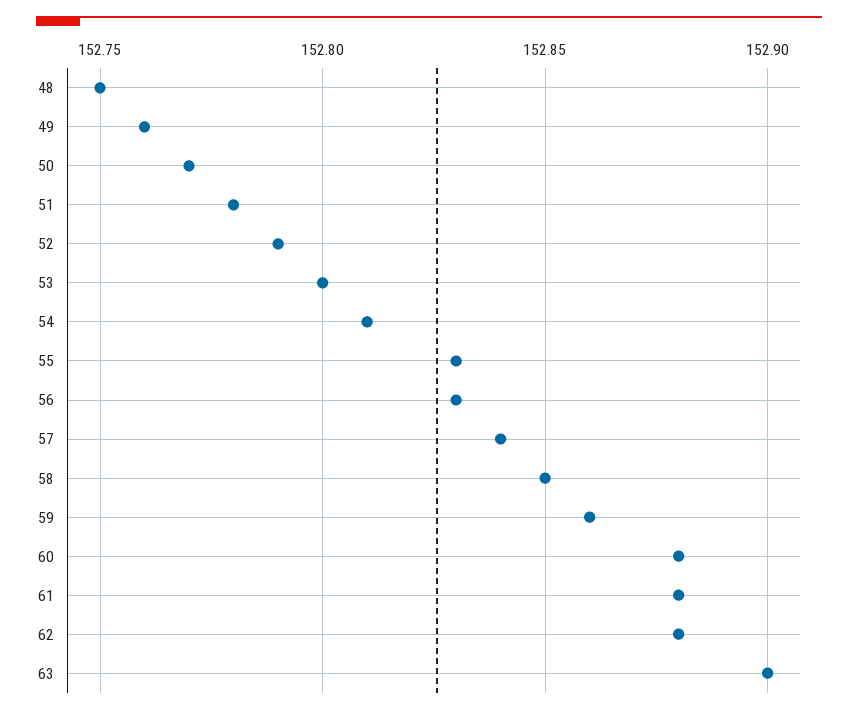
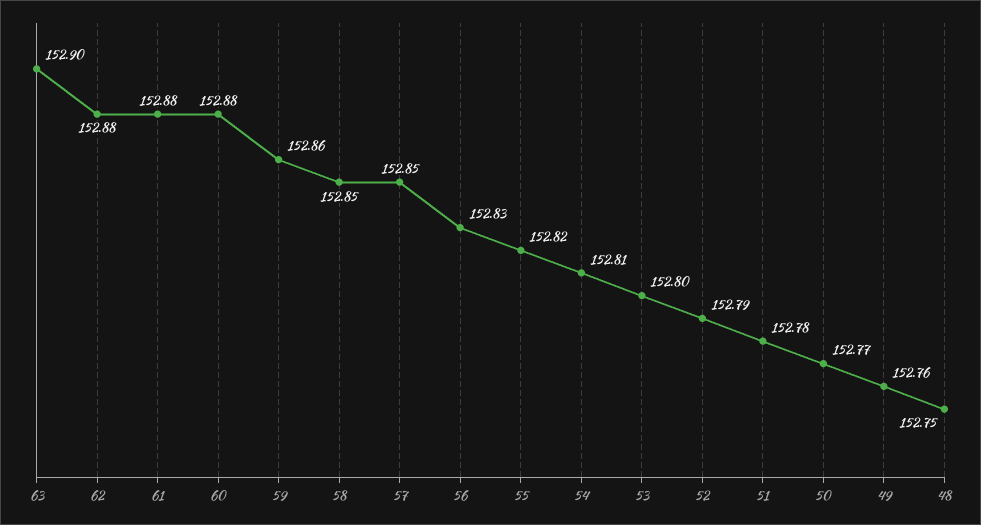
55: 152.83 -> 152.82
57: 152.84 -> 152.85

